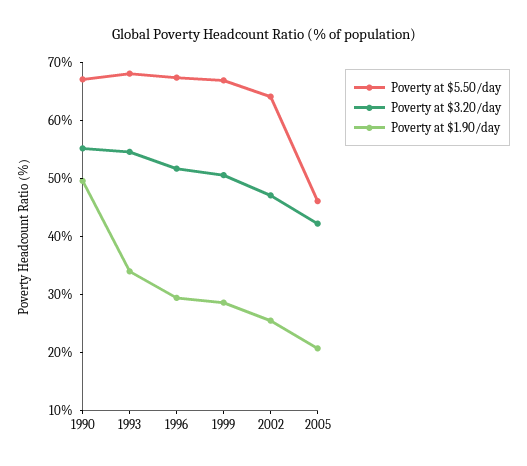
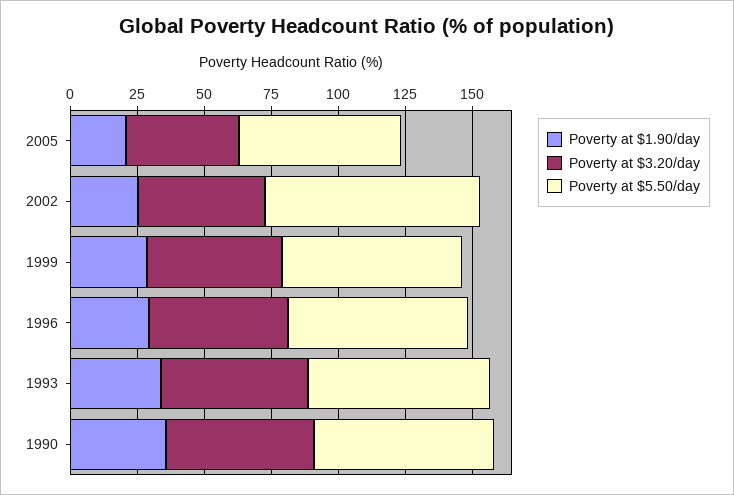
Poverty at $1.90/day, 1990: 50 -> 35
Poverty at $5.50/day, 2002: 64 -> 80
Poverty at $5.50/day, 2005: 46 -> 60

